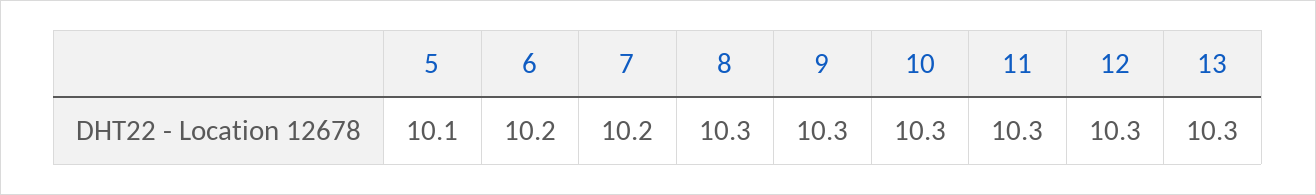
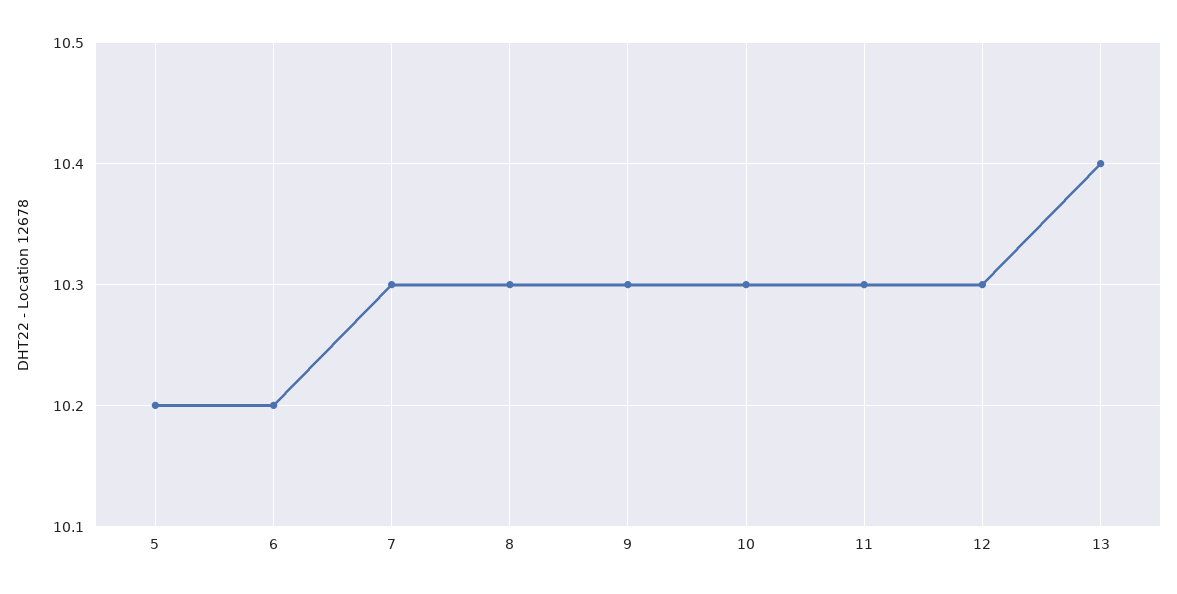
5: 10.1 -> 10.2
7: 10.2 -> 10.3
13: 10.3 -> 10.4

